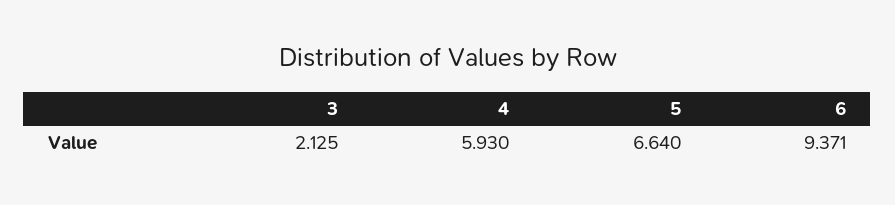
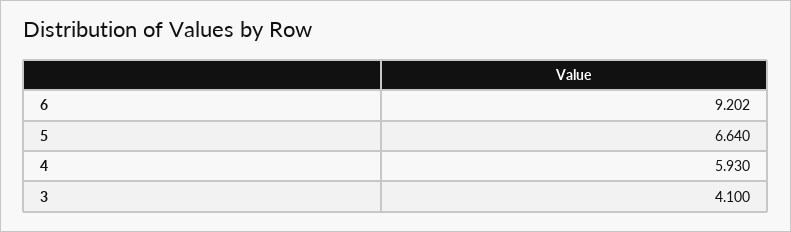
3: 2.125 -> 4.1
6: 9.371 -> 9.202

